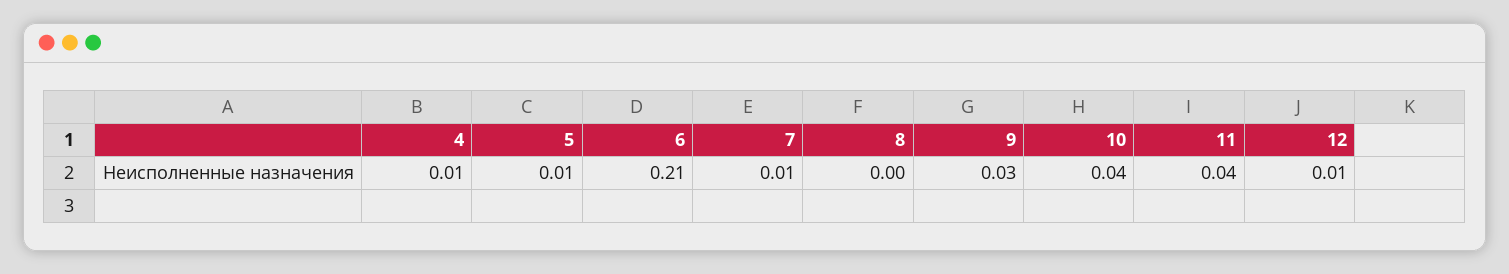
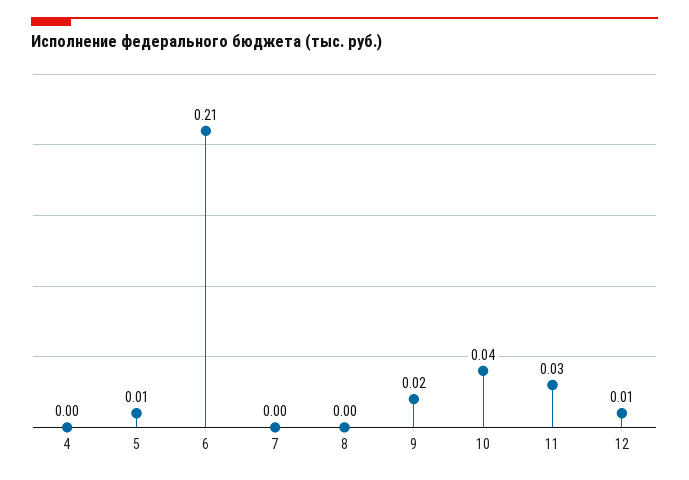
4: 0.01 -> 0
7: 0.01 -> 0
9: 0.03 -> 0.02
11: 0.04 -> 0.03

